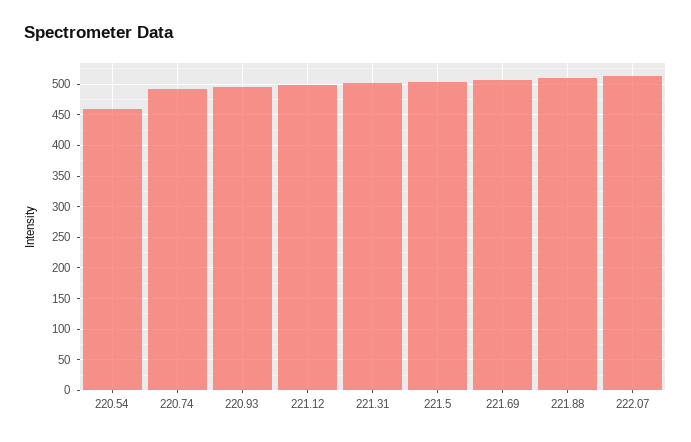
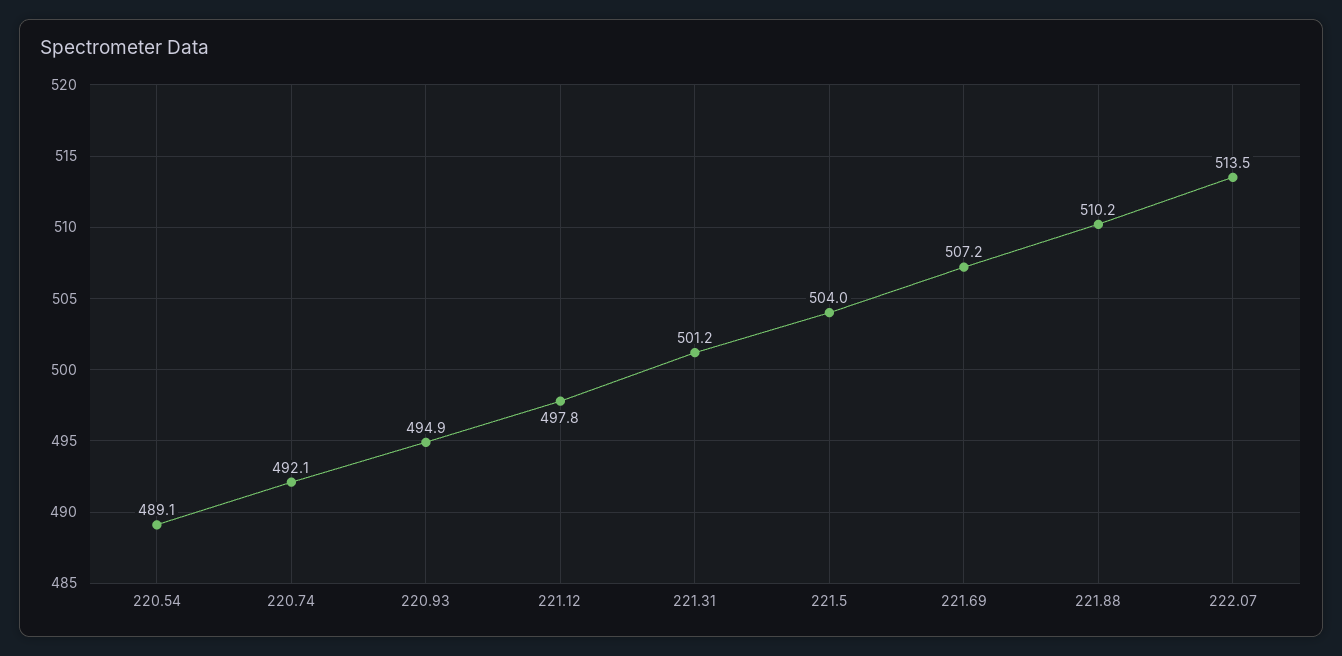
220.54: 460 -> 489.1

